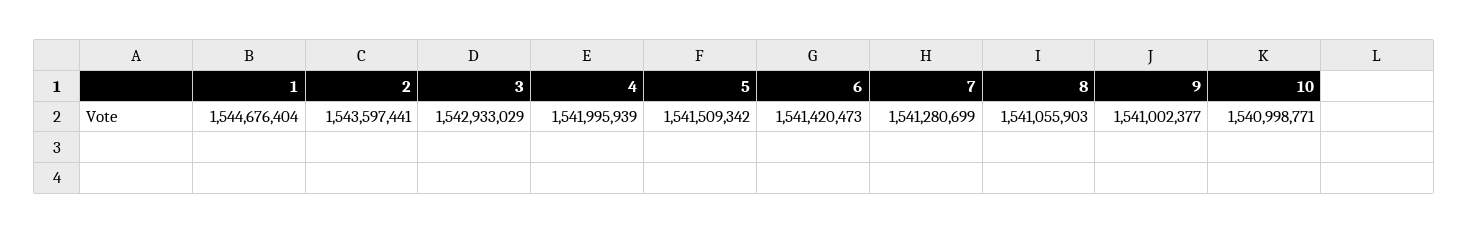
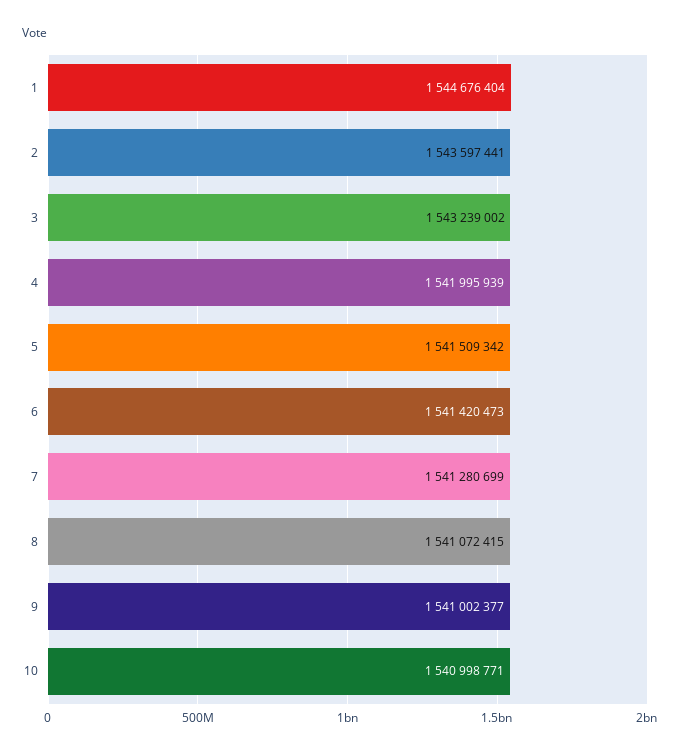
3: 1542933029 -> 1543239002
8: 1541055903 -> 1541072415

